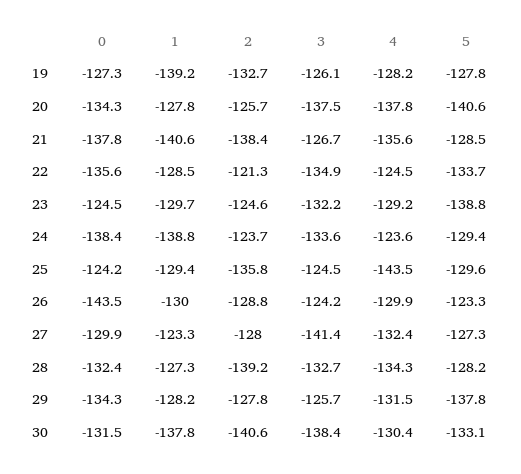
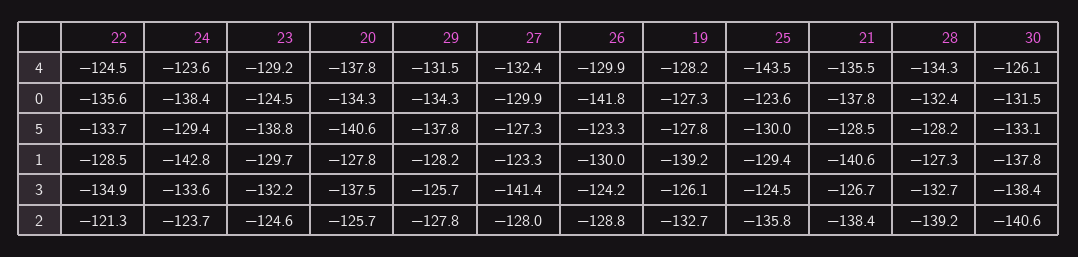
4, 21: -135.6 -> -135.5
1, 24: -138.8 -> -142.8
0, 25: -124.2 -> -123.6
5, 25: -129.6 -> -130
0, 26: -143.5 -> -141.8
4, 30: -130.4 -> -126.1

